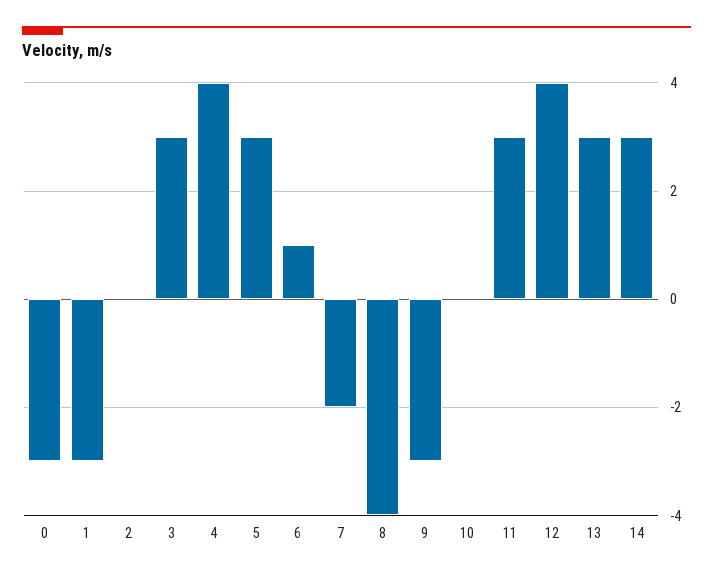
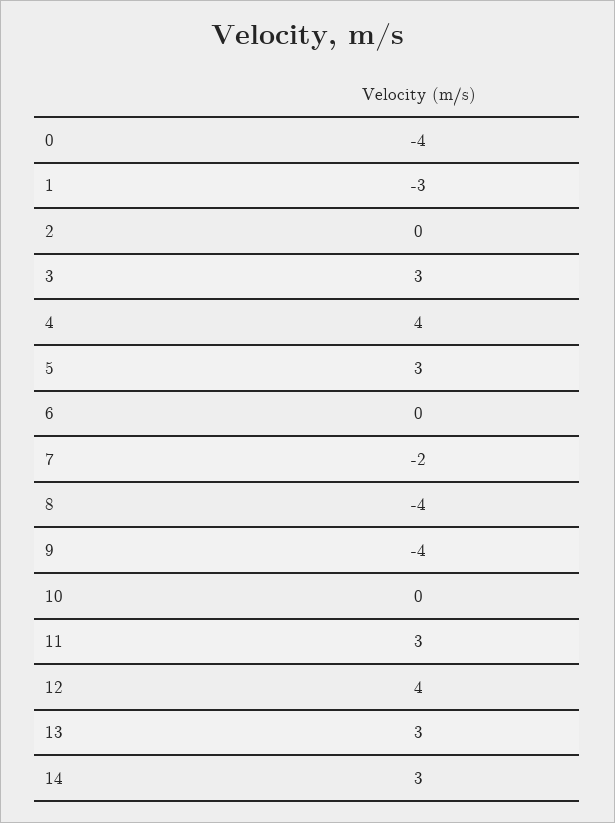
0: -3 -> -4
6: 1 -> 0
9: -3 -> -4

